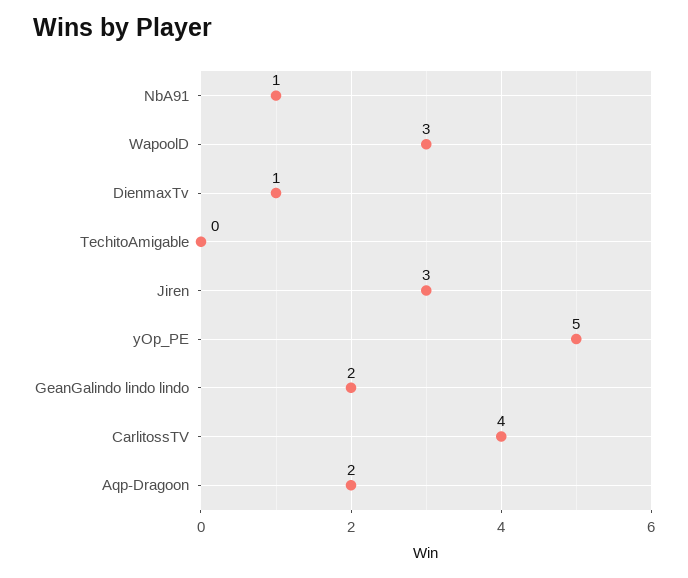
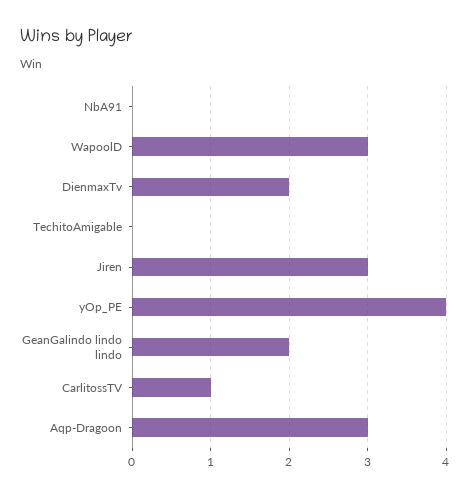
NbA91: 1 -> 0
DienmaxTv: 1 -> 2
yOp_PE: 5 -> 4
CarlitossTV: 4 -> 1
Aqp-Dragoon: 2 -> 3

